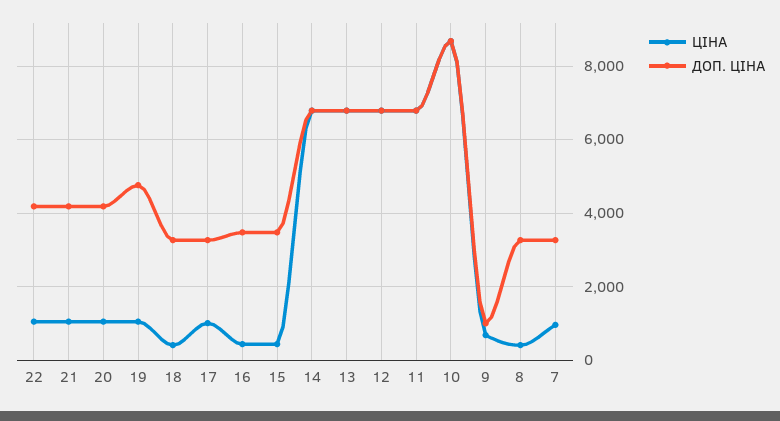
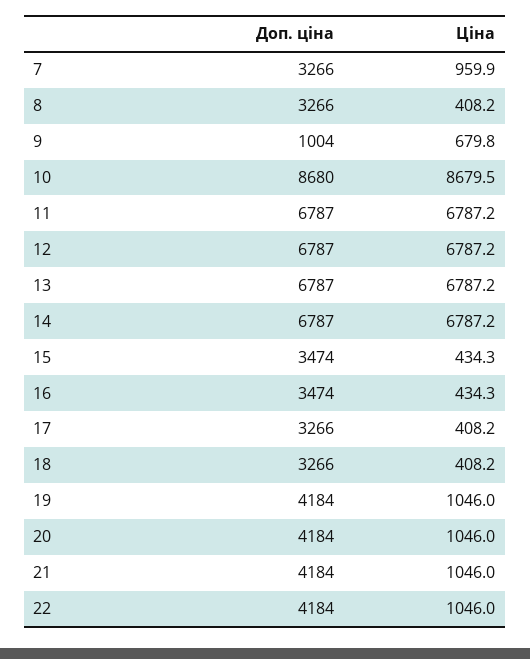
ДОП. ЦІНА, 19: 4800 -> 4184
ЦІНА, 17: 1000 -> 408.2

